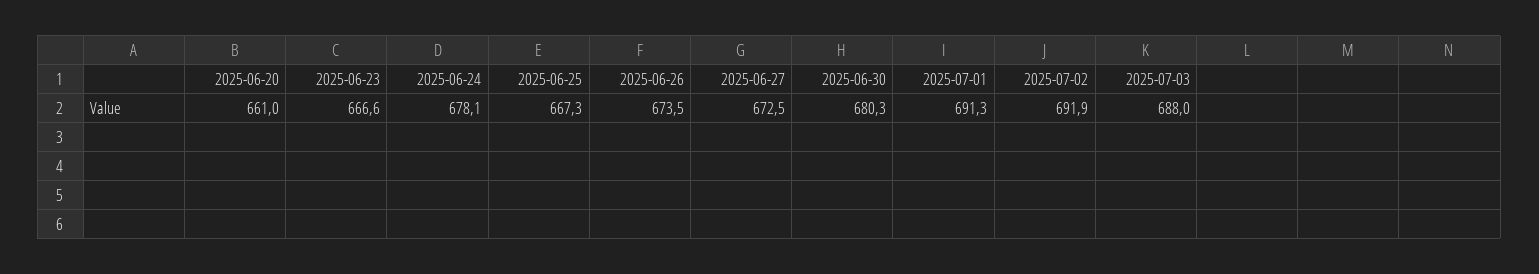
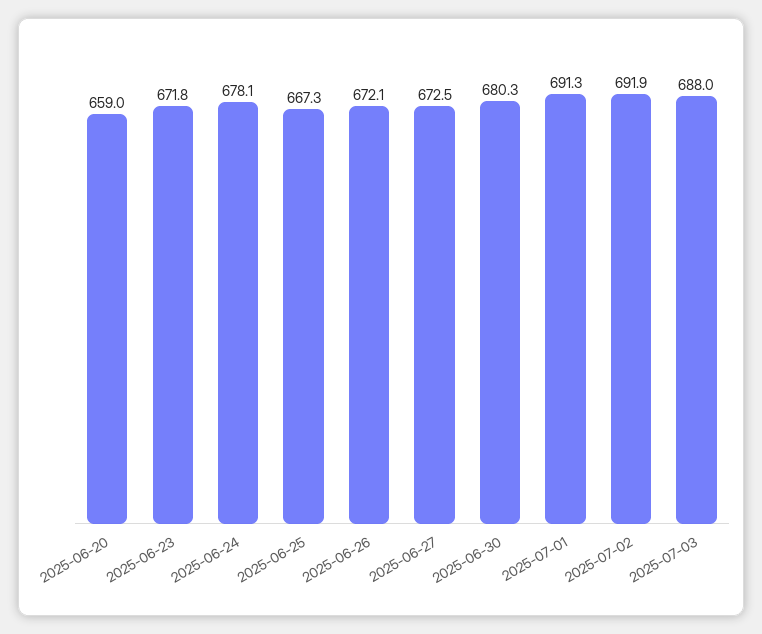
2025-06-20: 661 -> 659
2025-06-23: 666.6 -> 671.8
2025-06-26: 673.5 -> 672.1

